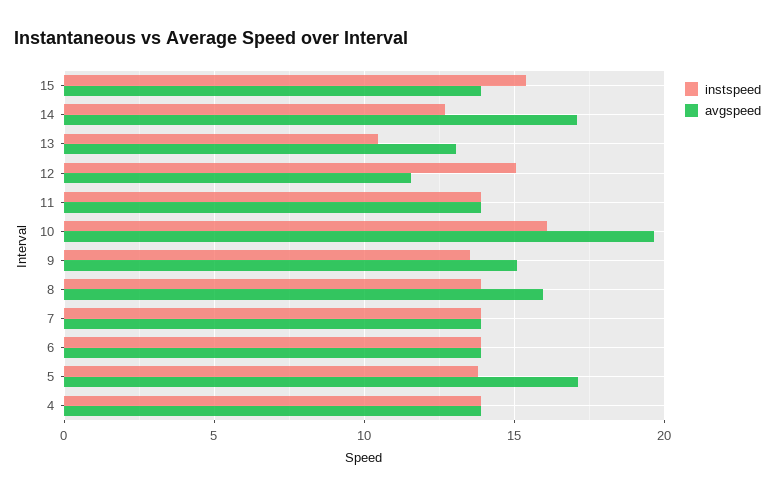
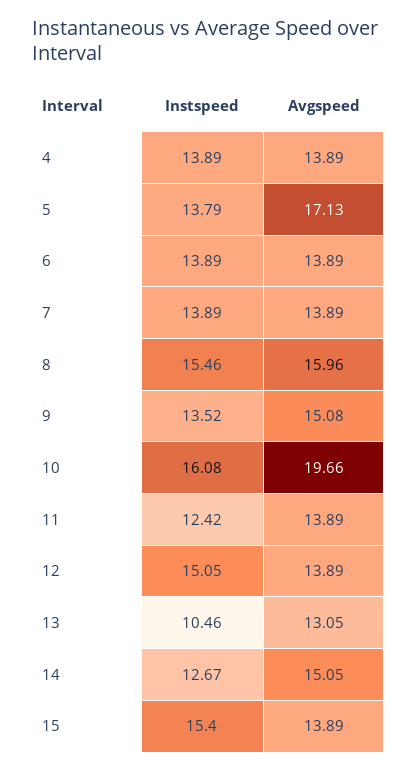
avgspeed, 14: 17 -> 15.05
avgspeed, 12: 11.5 -> 13.89
instspeed, 11: 14 -> 12.42
instspeed, 8: 14 -> 15.46

